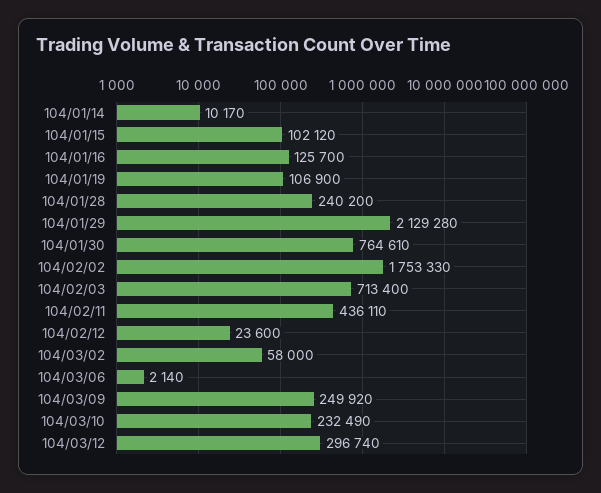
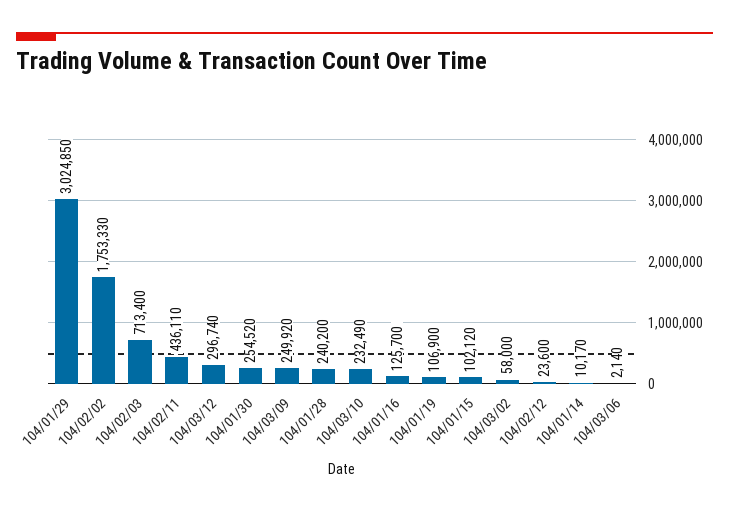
104/01/29: 2129280 -> 3024850
104/01/30: 764610 -> 254520

